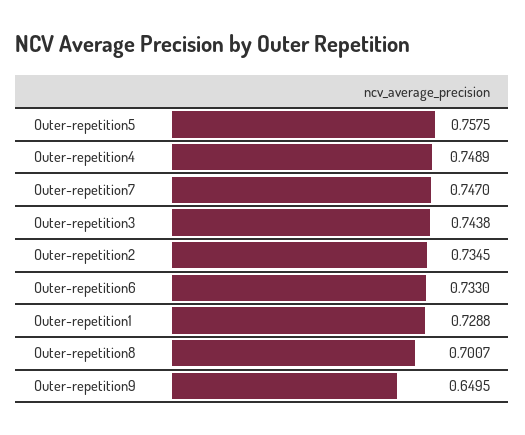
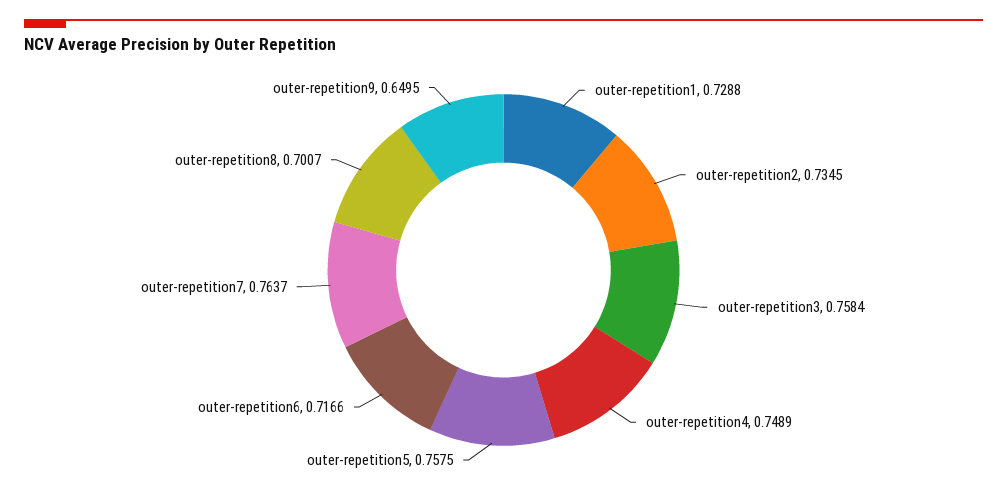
Outer-repetition7: 0.747 -> 0.7637
Outer-repetition3: 0.7438 -> 0.7584
Outer-repetition6: 0.733 -> 0.7166

